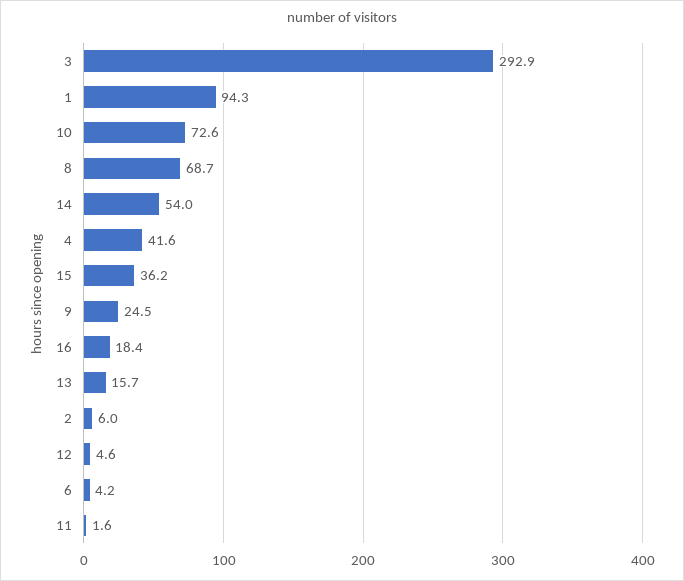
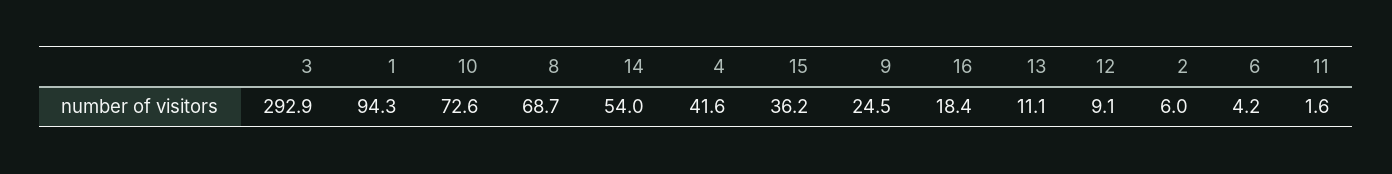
13: 15.7 -> 11.1
12: 4.6 -> 9.1

